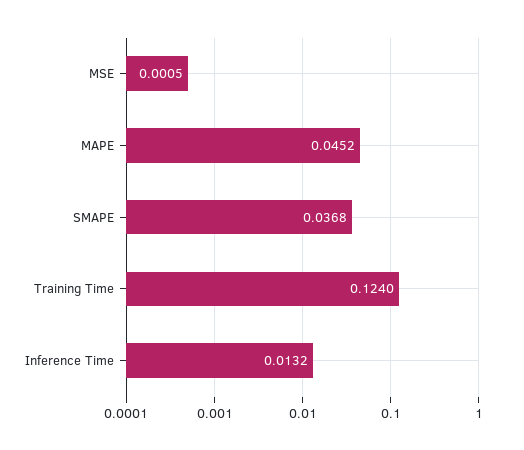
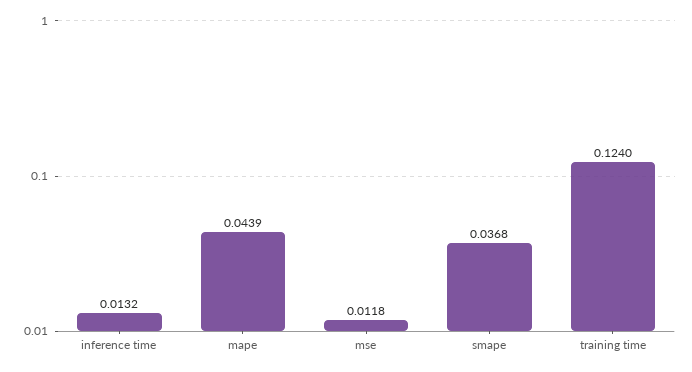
MSE: 0.0005 -> 0.0118
MAPE: 0.0452 -> 0.0439

